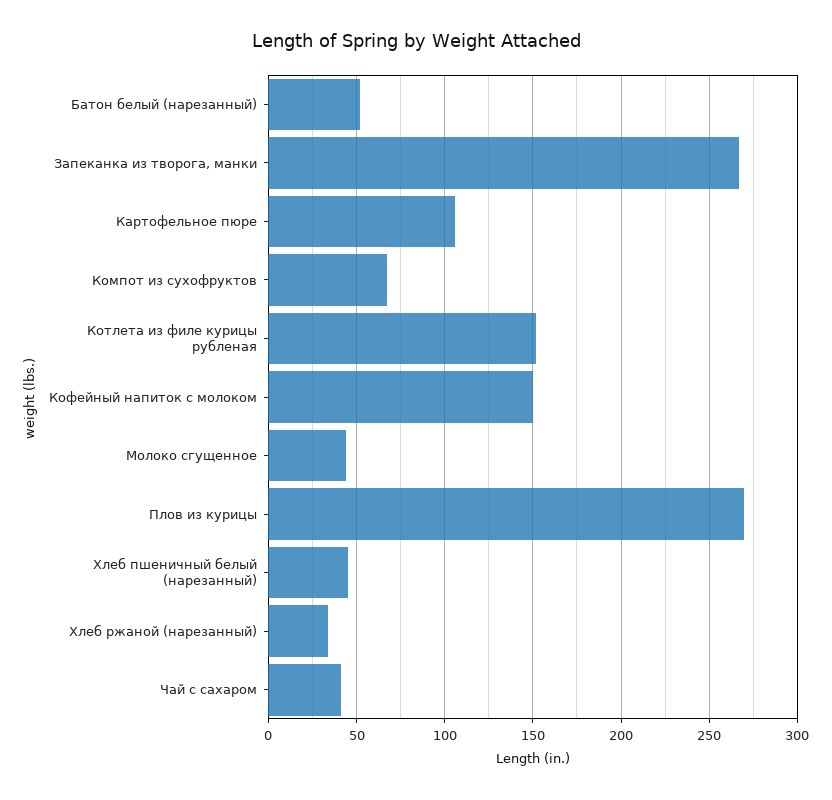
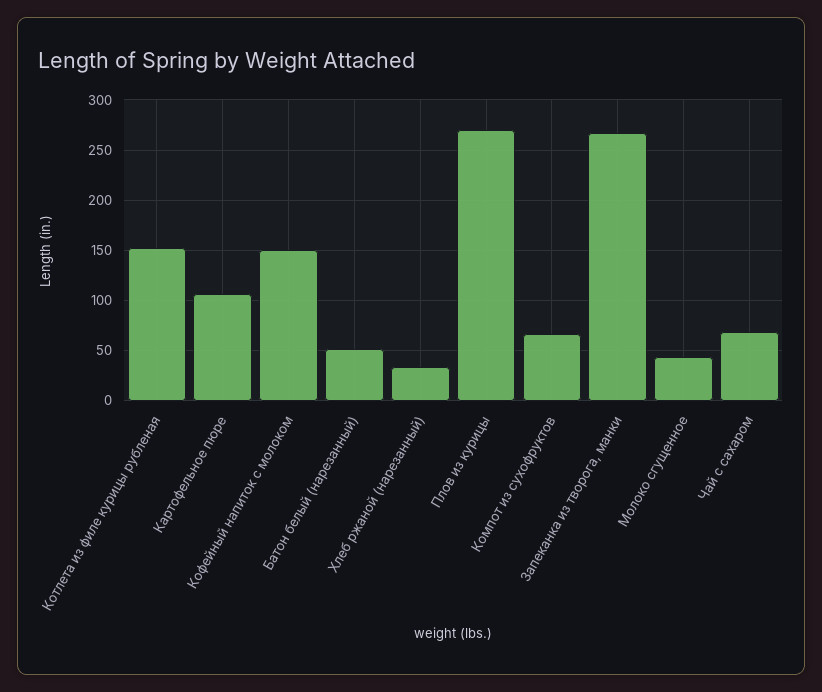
Хлеб пшеничный белый (нарезанный): 45 -> none
Чай с сахаром: 40 -> 70

